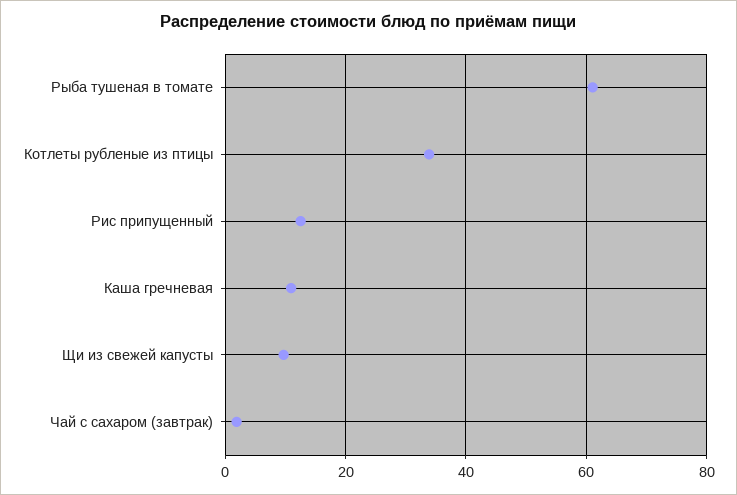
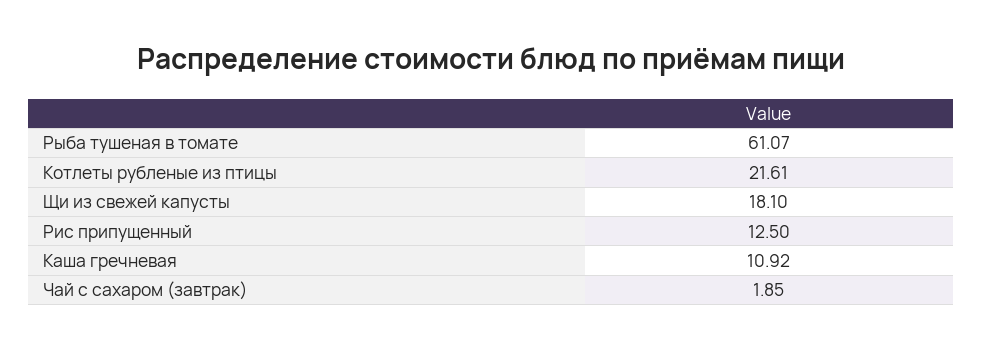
Котлеты рубленые из птицы: 34 -> 21.61
Щи из свежей капусты: 10 -> 18.1

